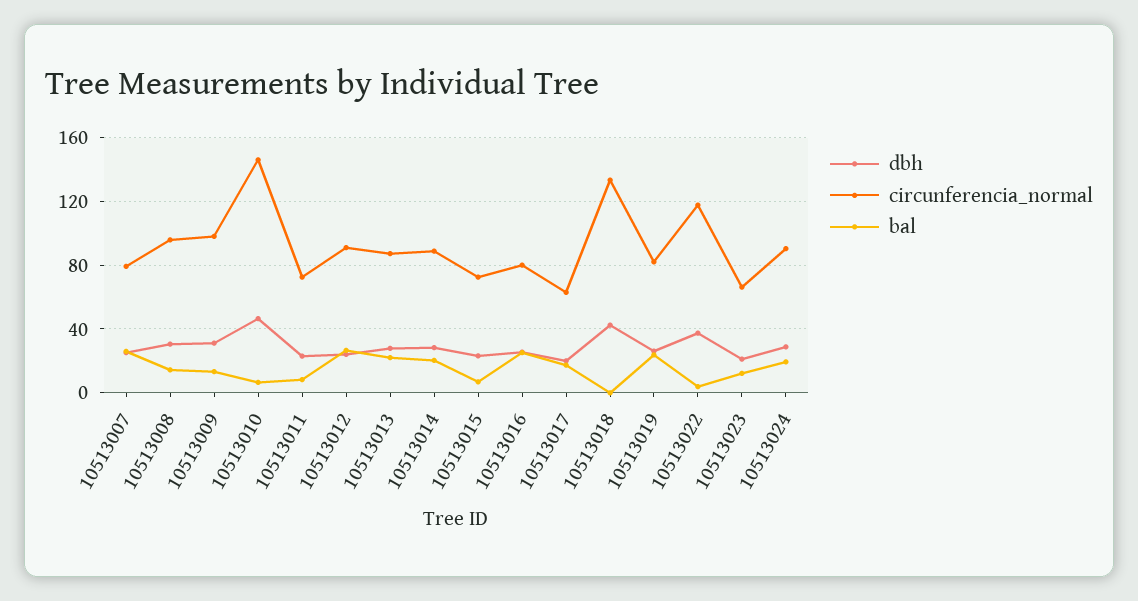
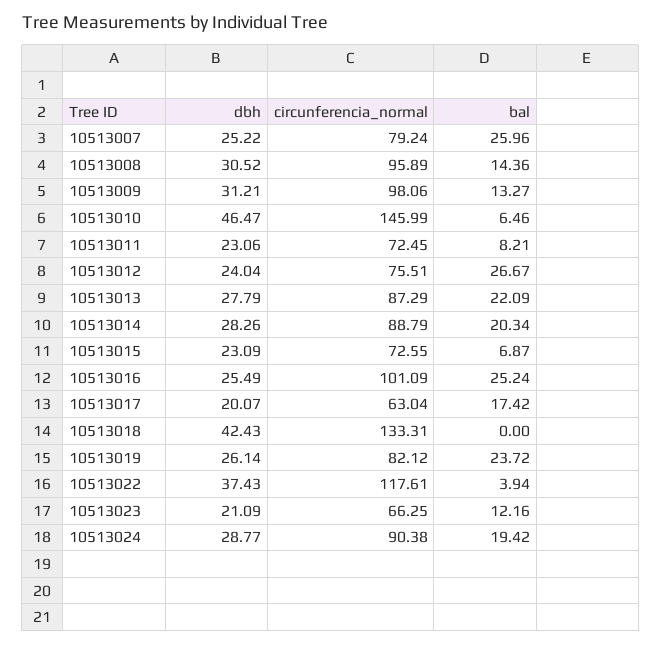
circunferencia_normal, 10513012: 90 -> 75.51
circunferencia_normal, 10513016: 80 -> 101.09

